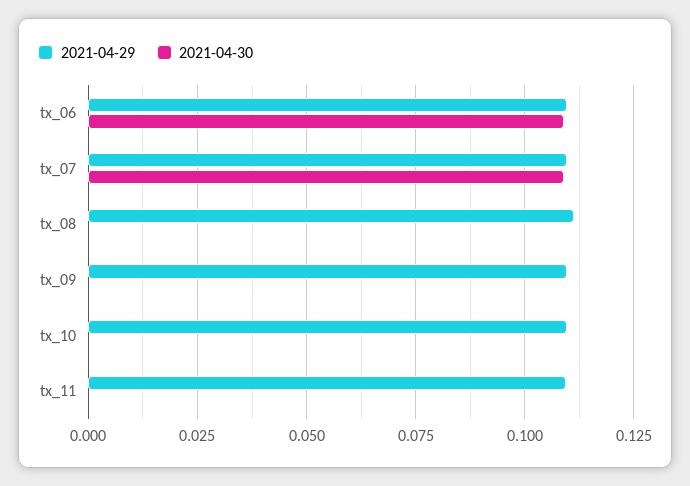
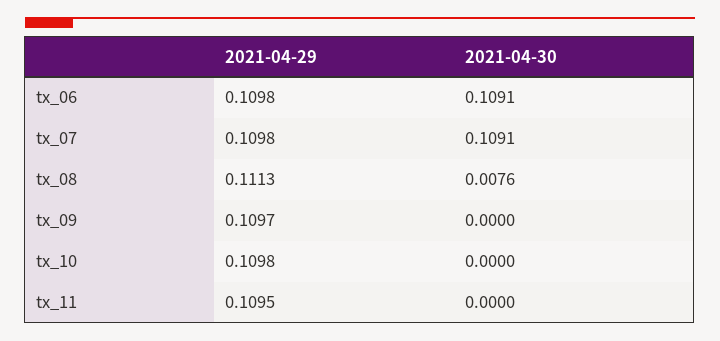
2021-04-30, tx_08: 0 -> 0.0076

